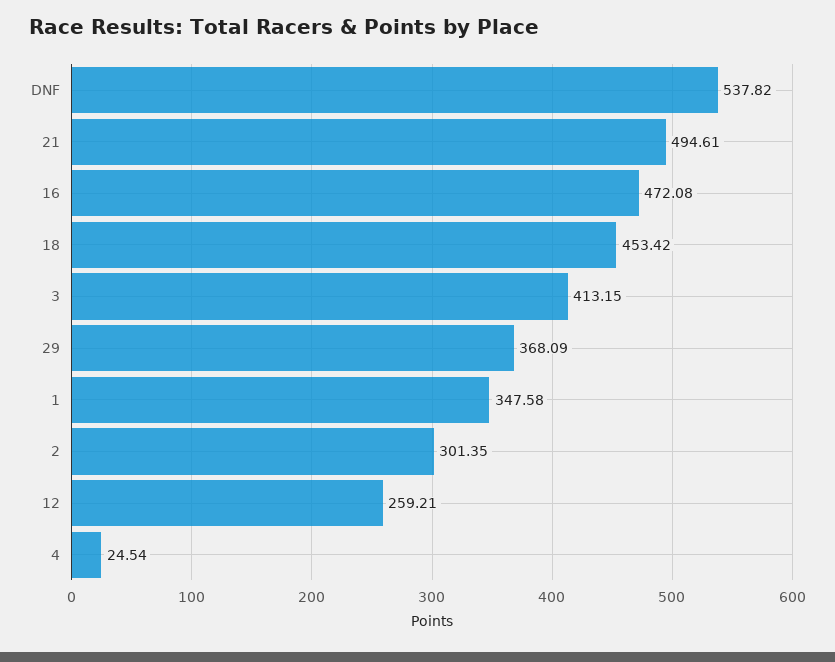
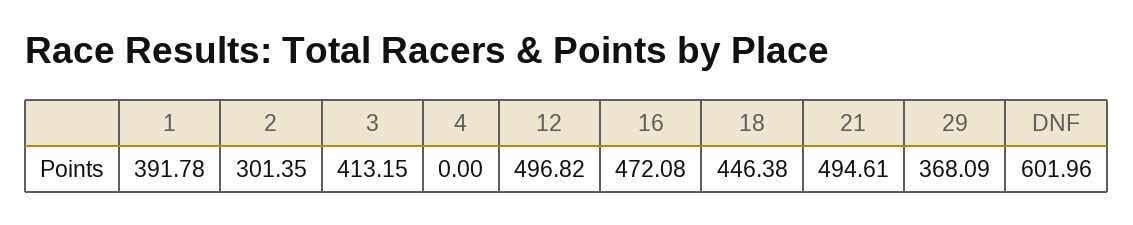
DNF: 537.82 -> 601.96
18: 453.42 -> 446.38
1: 347.58 -> 391.78
12: 259.21 -> 496.82
4: 24.54 -> 0

